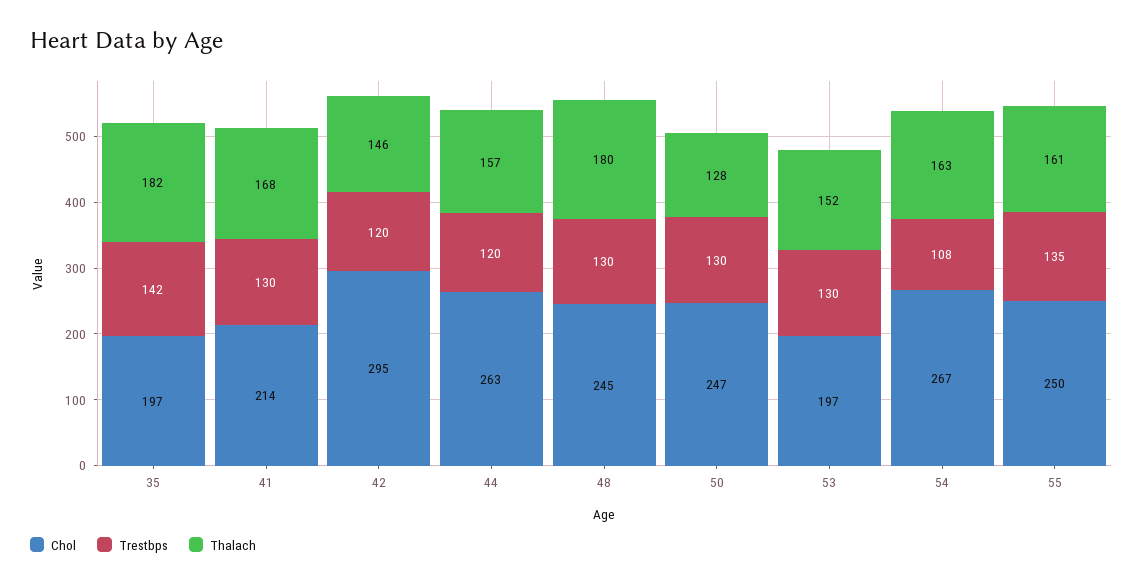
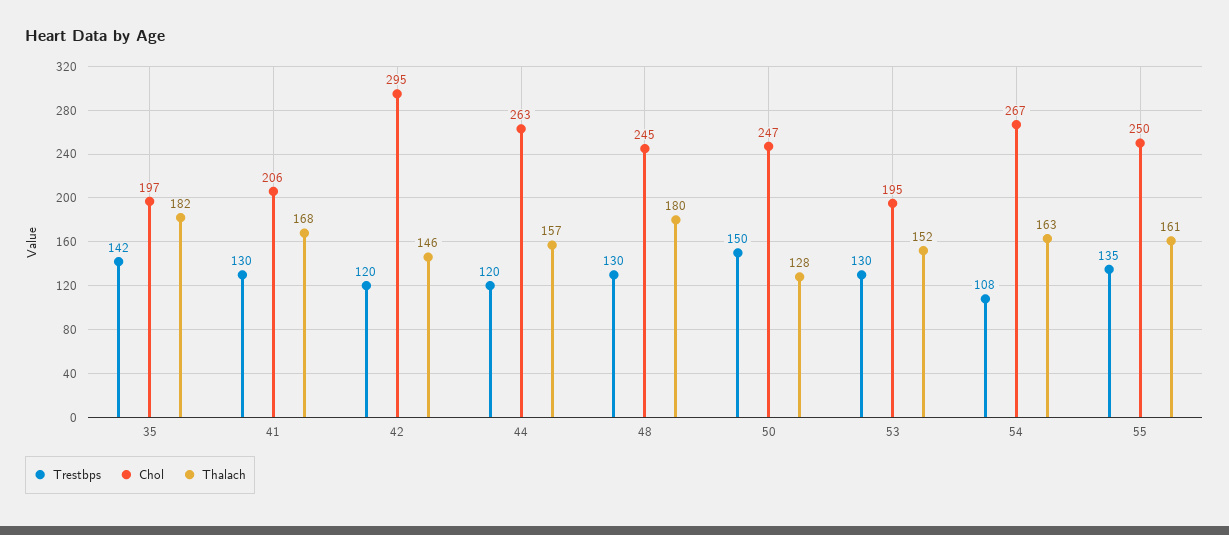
Chol, 41: 214 -> 206
Trestbps, 50: 130 -> 150
Chol, 53: 197 -> 195

